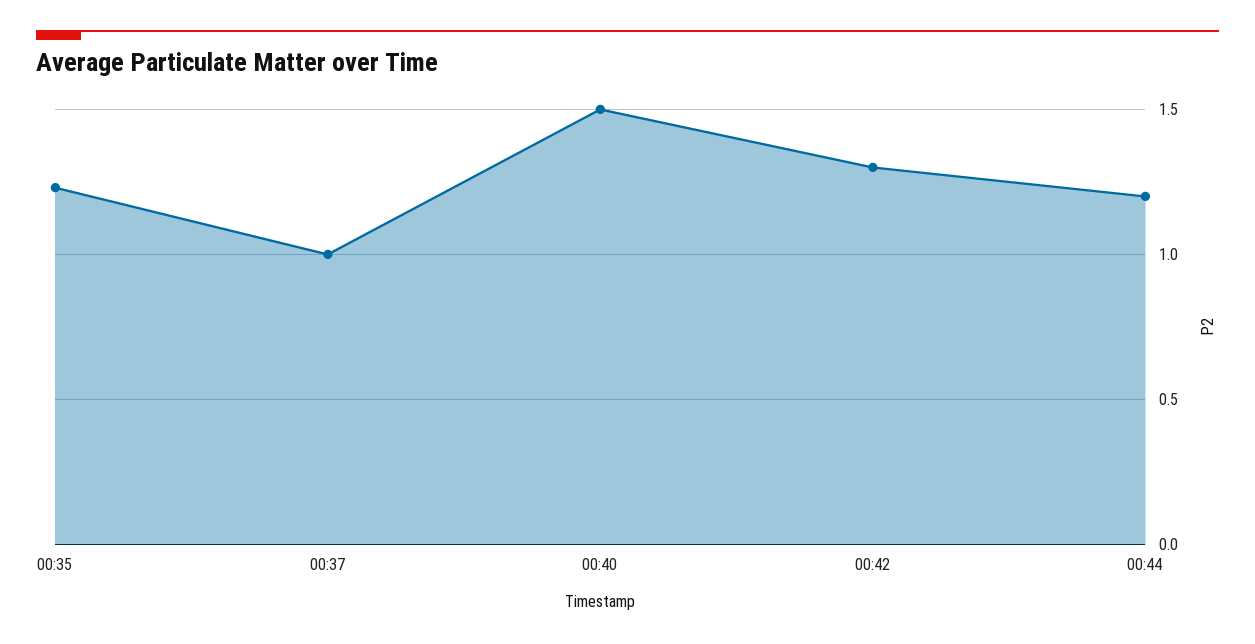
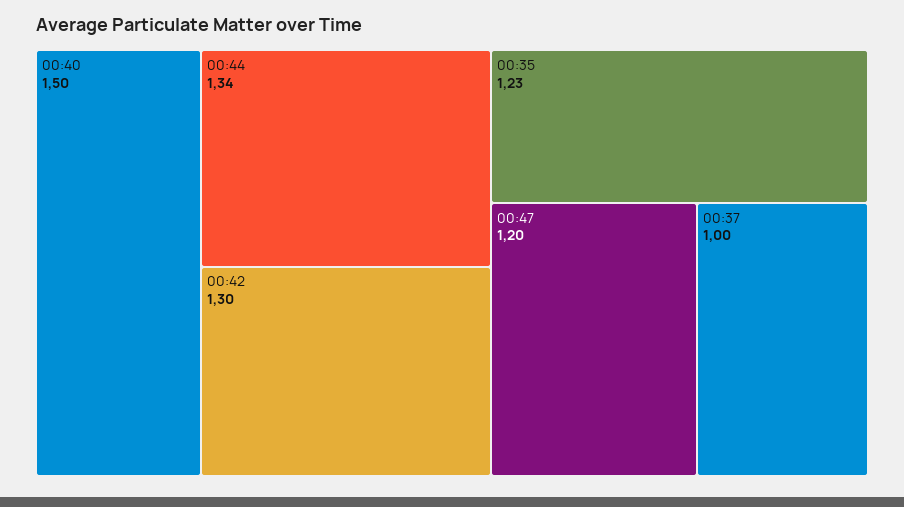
00:44: 1.2 -> 1.34
00:47: none -> 1.2

